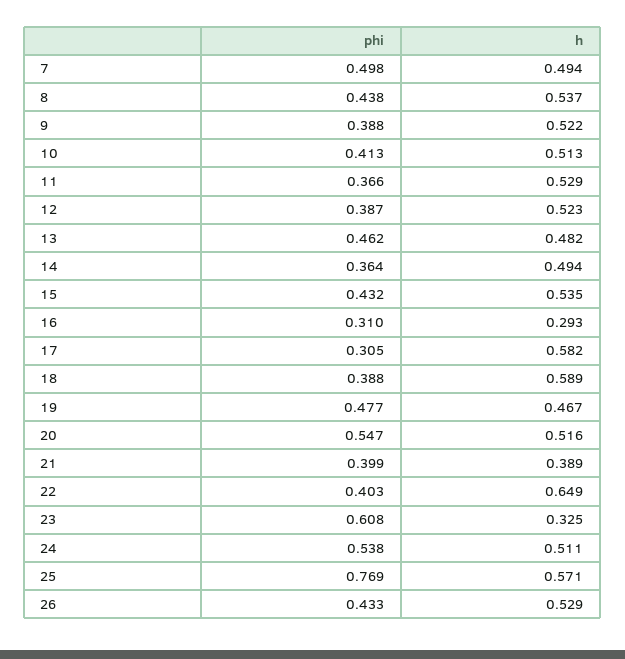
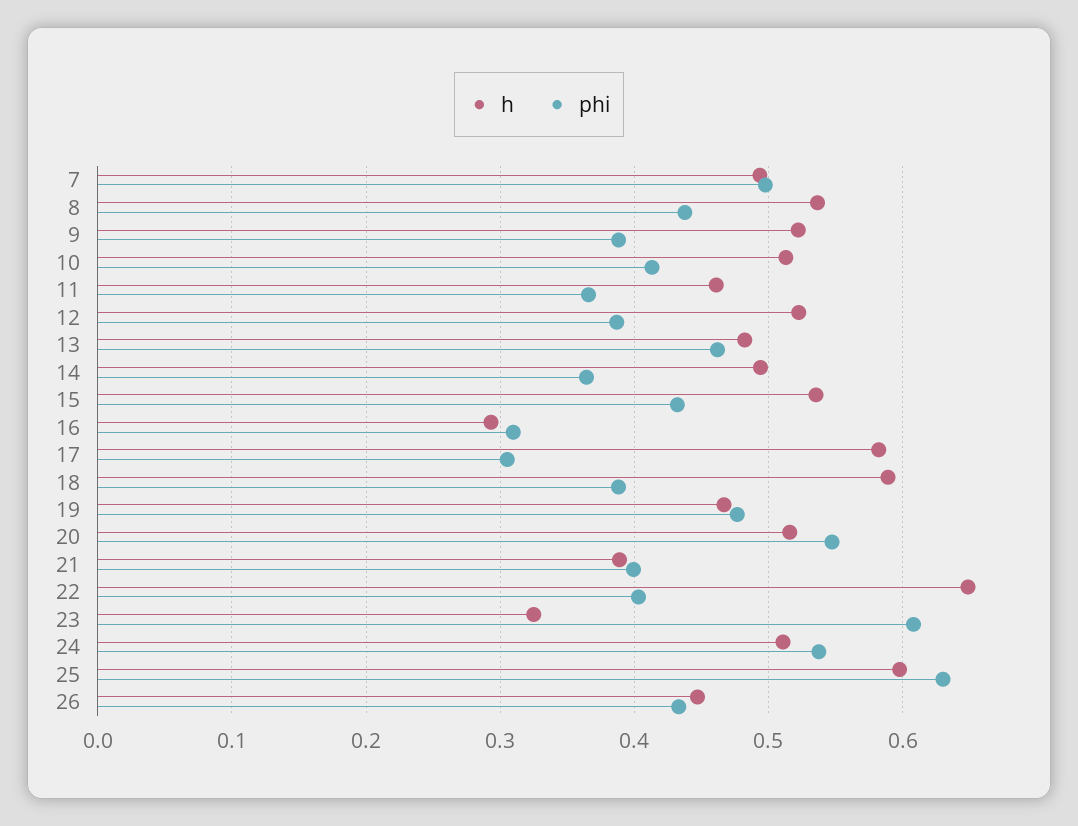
h, 11: 0.529 -> 0.46
phi, 25: 0.769 -> 0.63
h, 25: 0.571 -> 0.6
h, 26: 0.529 -> 0.45

